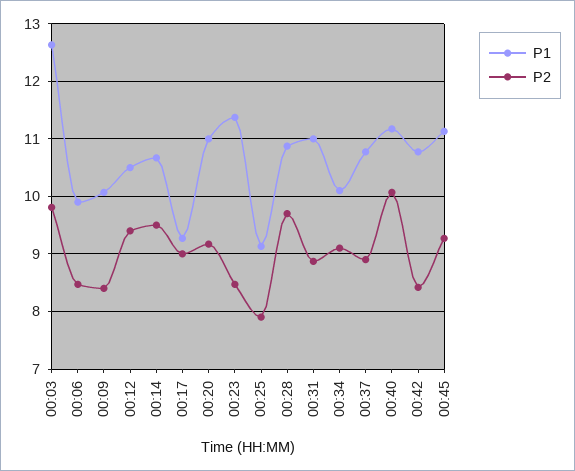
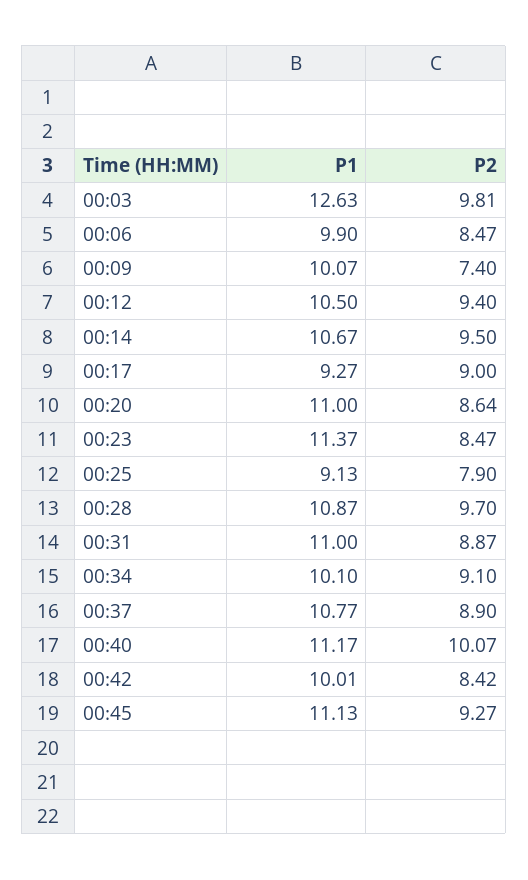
P2, 00:09: 8.4 -> 7.4
P2, 00:20: 9.2 -> 8.64
P1, 00:42: 10.8 -> 10.01

